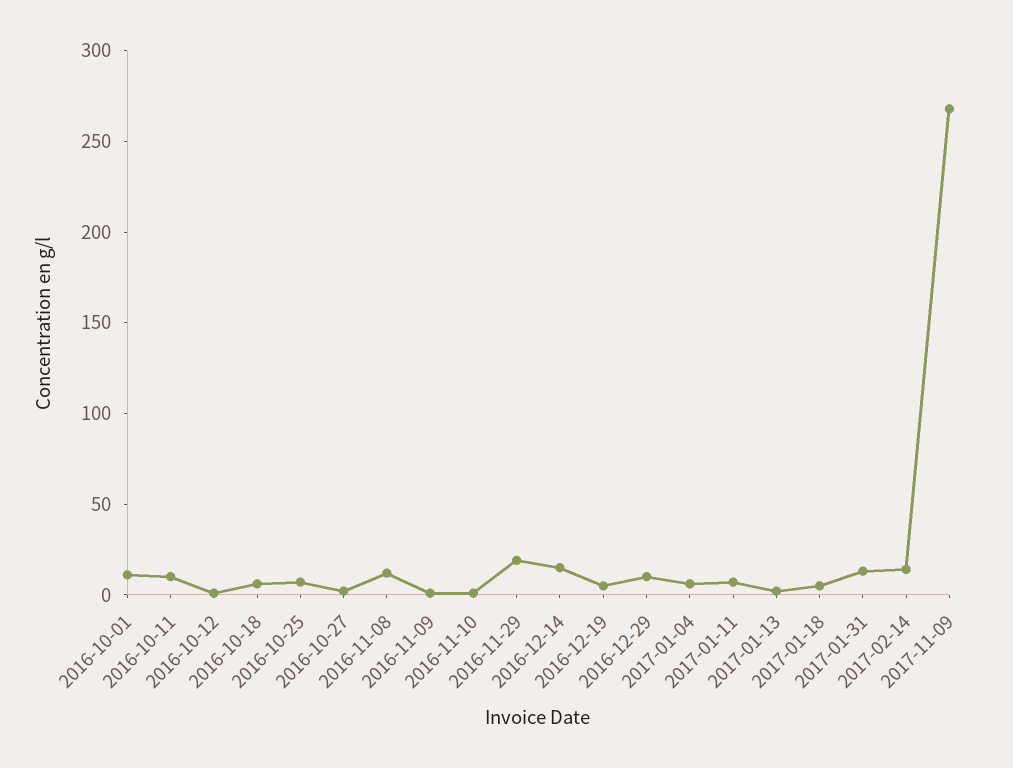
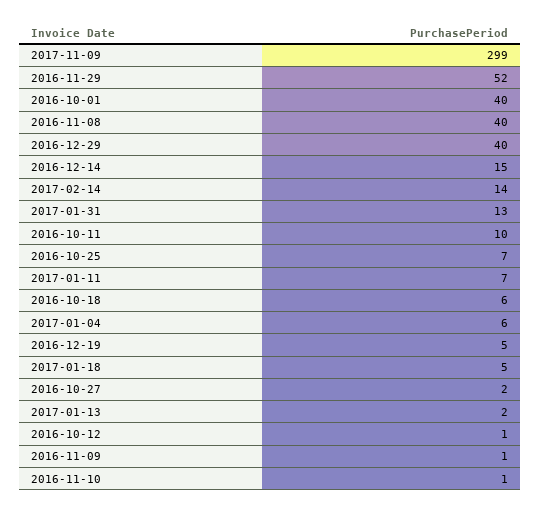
2016-10-01: 10 -> 40
2016-11-08: 10 -> 40
2016-11-29: 20 -> 52
2016-12-29: 10 -> 40
2017-11-09: 270 -> 299

